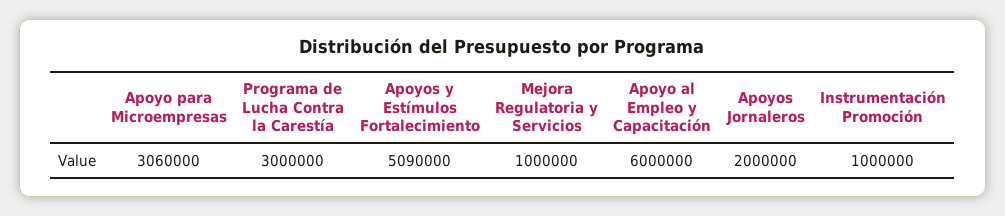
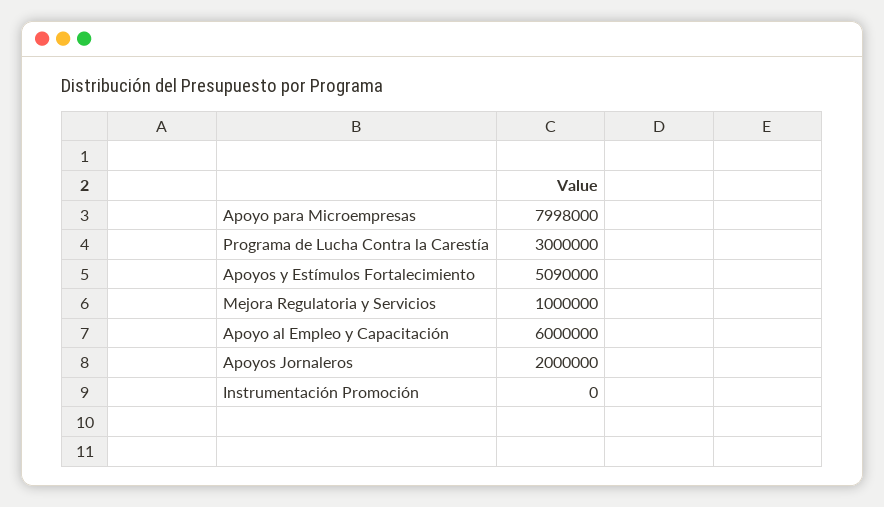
Apoyo para Microempresas: 3060000 -> 7998000
Instrumentación Promoción: 1000000 -> 0

